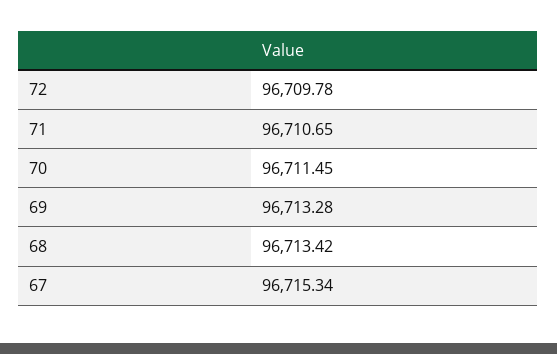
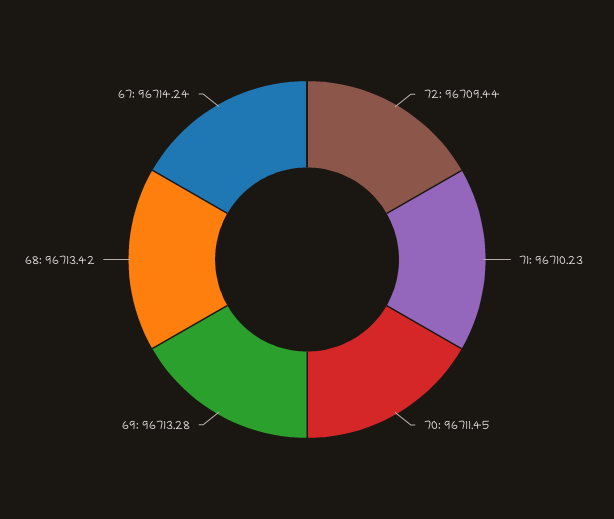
72: 96709.78 -> 96709.44
71: 96710.65 -> 96710.23
67: 96715.34 -> 96714.24

